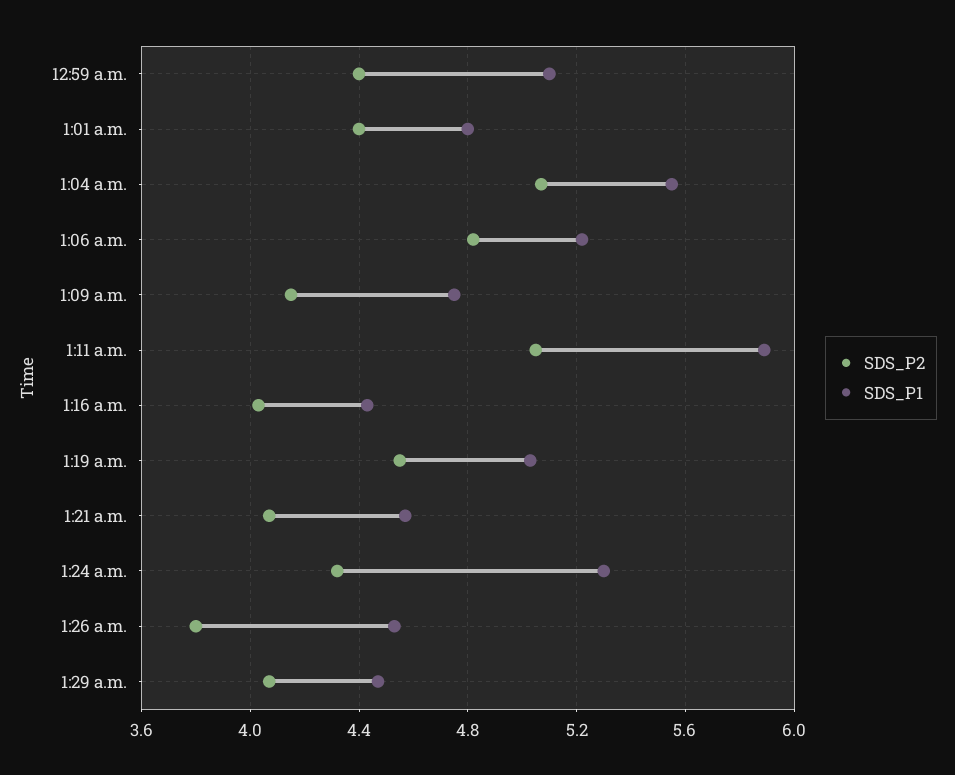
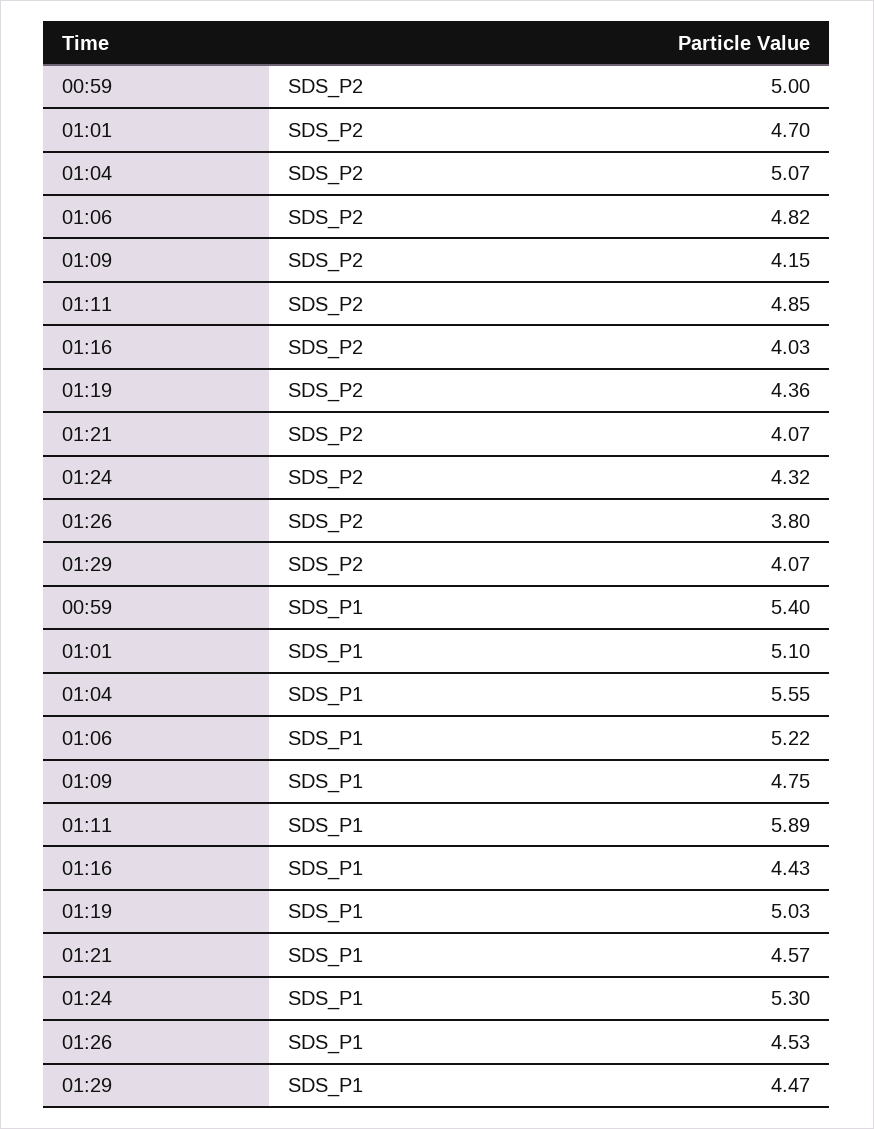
SDS_P2, 12:59 a.m.: 4.4 -> 5
SDS_P1, 12:59 a.m.: 5.1 -> 5.4
SDS_P2, 1:01 a.m.: 4.4 -> 4.7
SDS_P1, 1:01 a.m.: 4.8 -> 5.1
SDS_P2, 1:11 a.m.: 5.05 -> 4.85
SDS_P2, 1:19 a.m.: 4.55 -> 4.36

